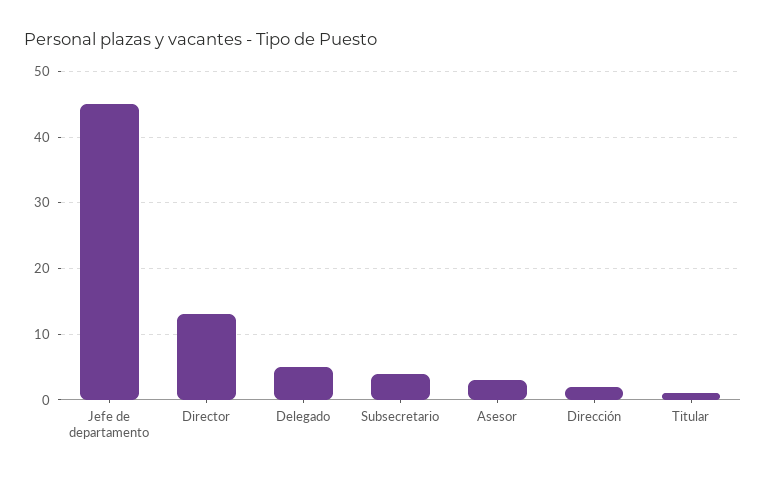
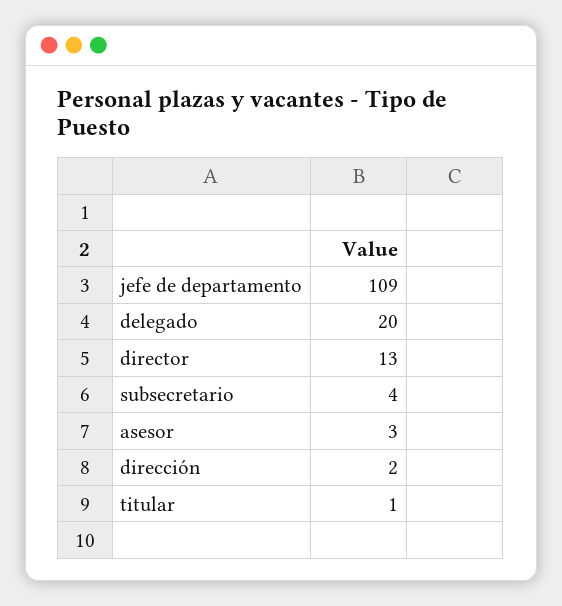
Jefe de departamento: 45 -> 109
Delegado: 5 -> 20

